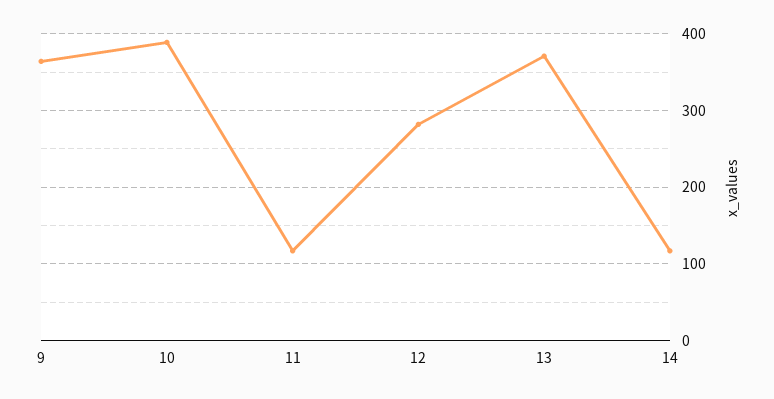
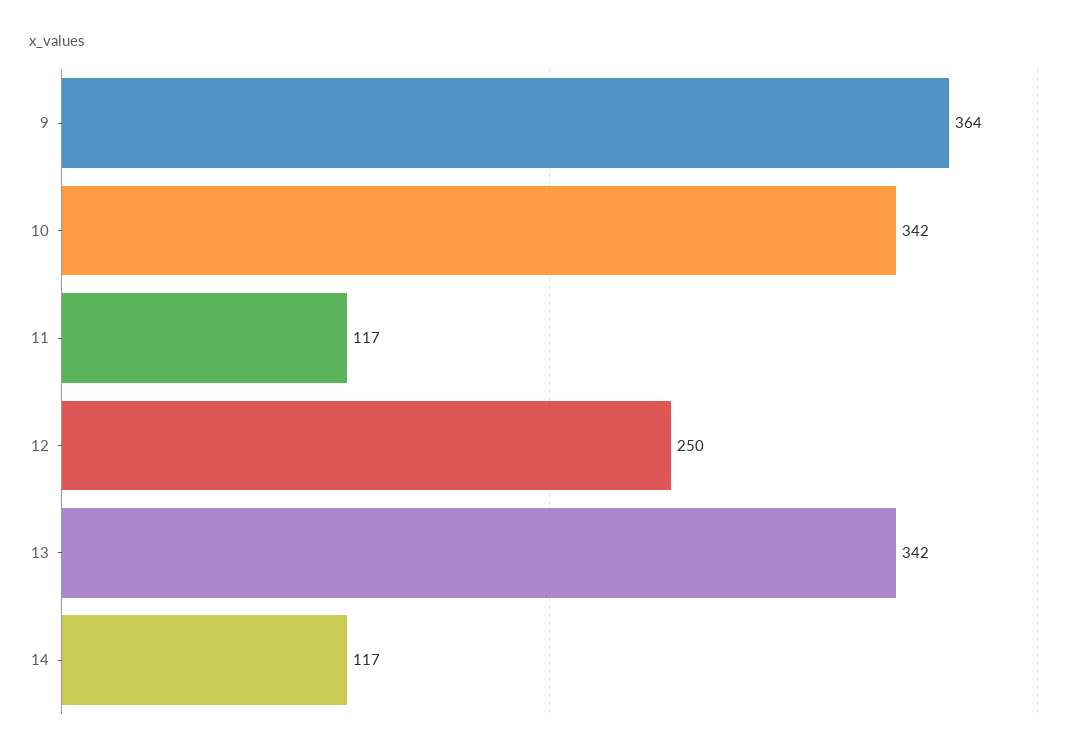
10: 390 -> 342
12: 280 -> 250
13: 370 -> 342

